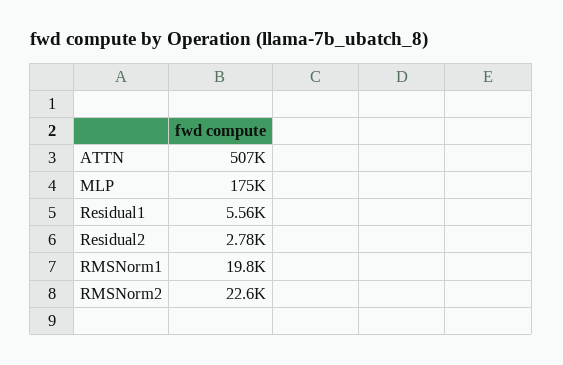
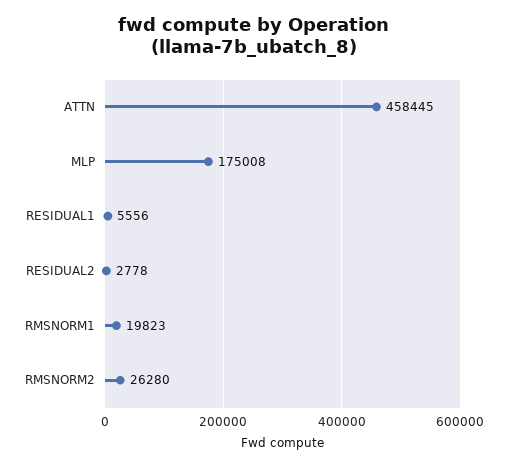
ATTN: 507000 -> 458445
RMSNorm2: 22600 -> 26280

